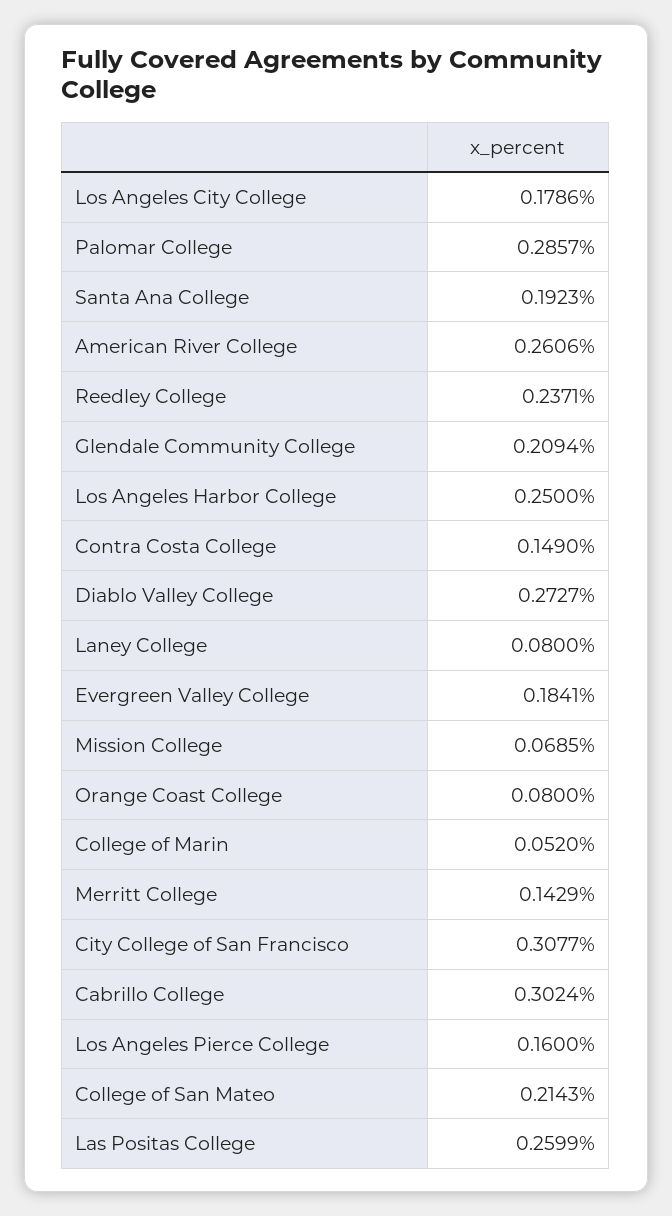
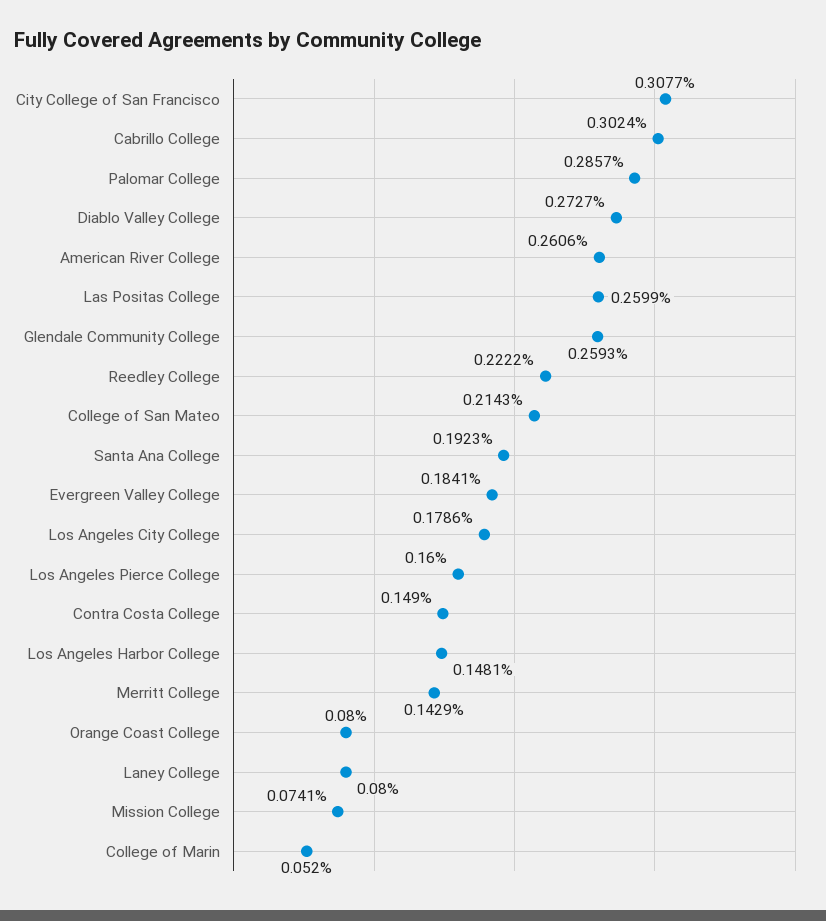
Reedley College: 0.2371 -> 0.2222
Glendale Community College: 0.2094 -> 0.2593
Los Angeles Harbor College: 0.25 -> 0.1481
Mission College: 0.0685 -> 0.0741

